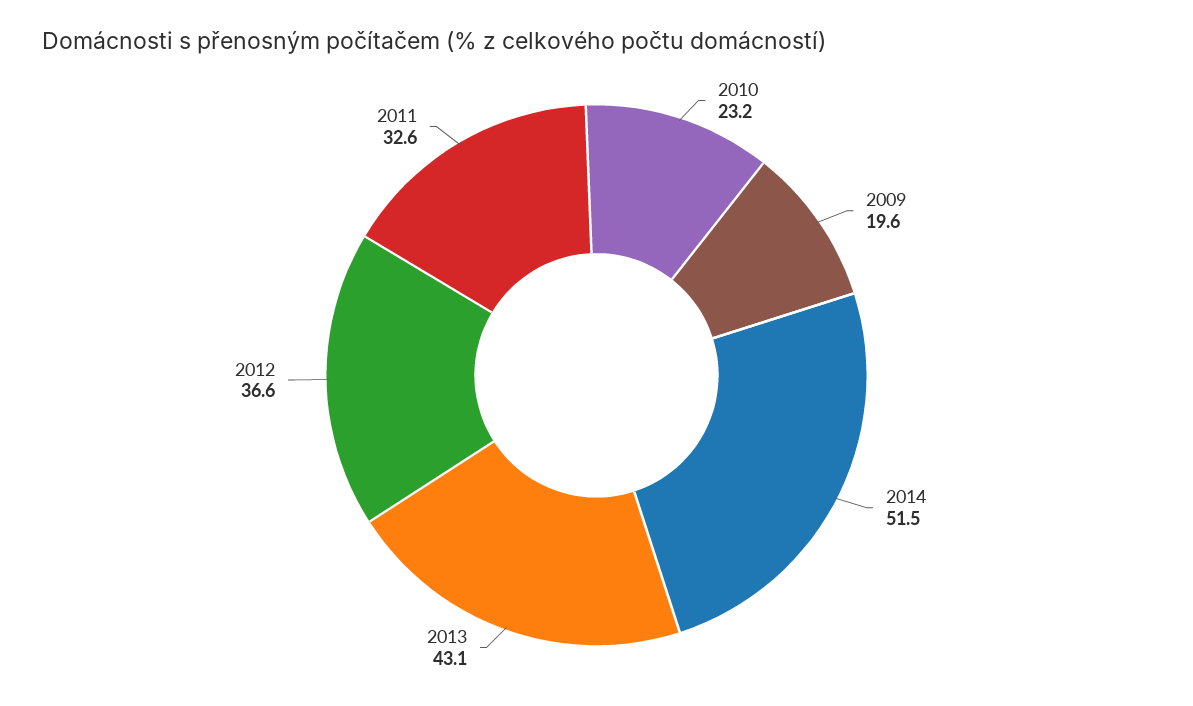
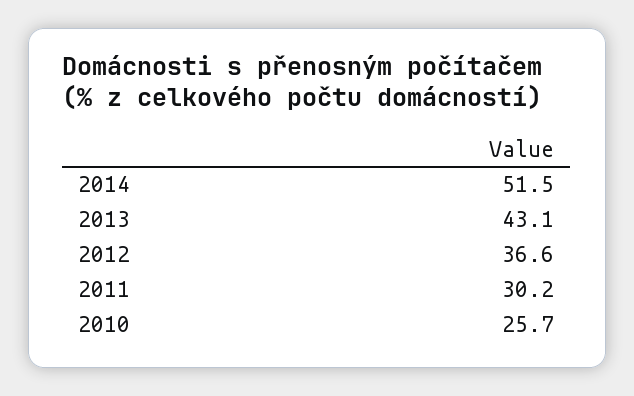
2010: 23.2 -> 25.7
2009: 19.6 -> none
2011: 32.6 -> 30.2

